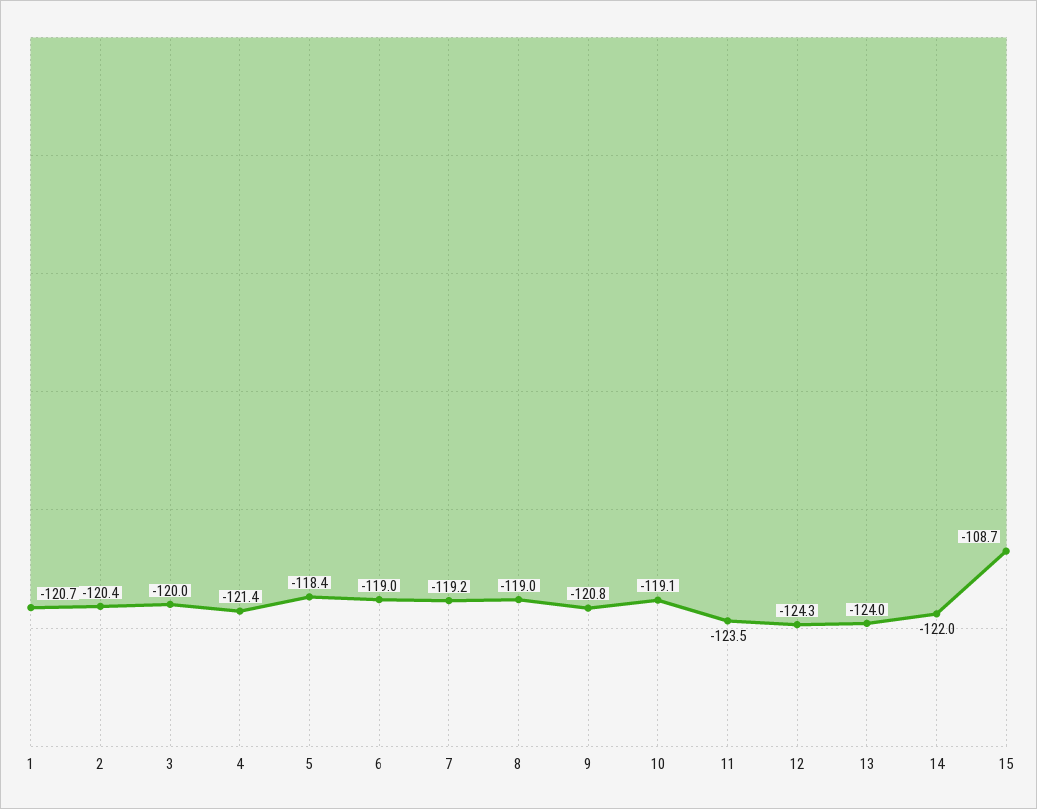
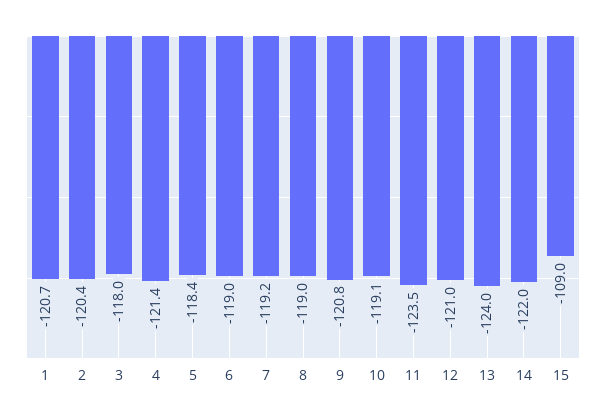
3: -120 -> -118
12: -124.3 -> -121
15: -108.7 -> -109

